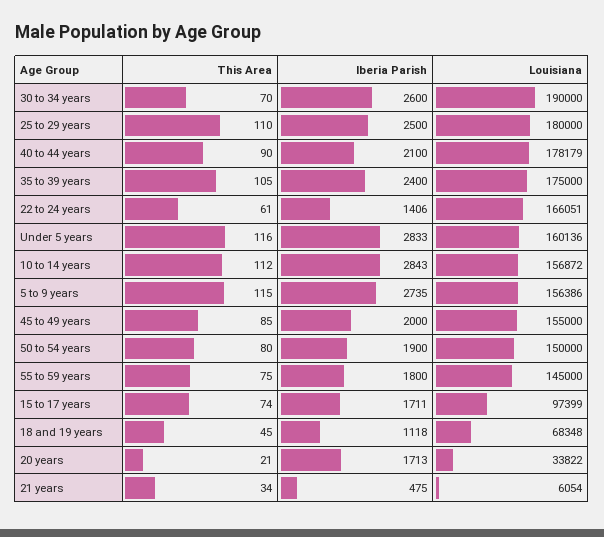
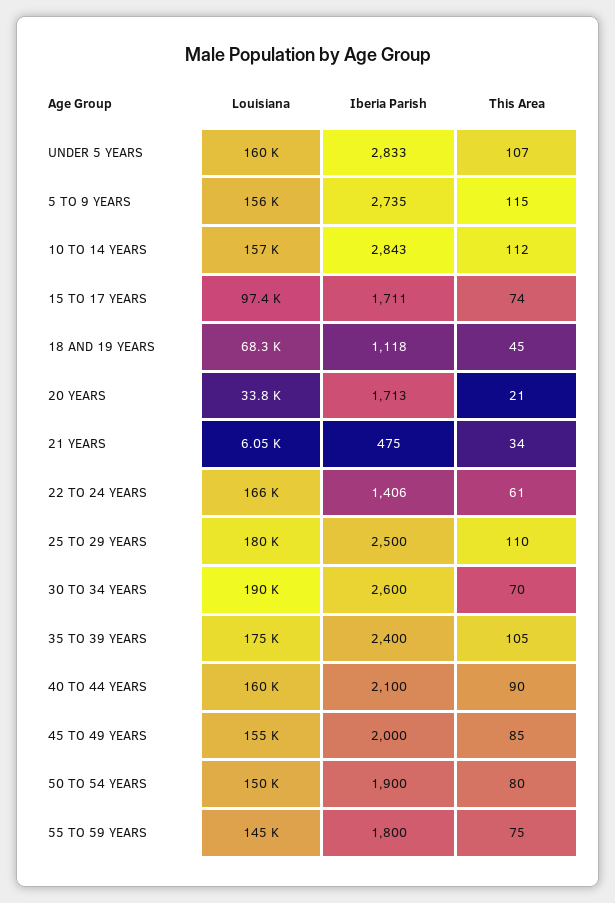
Louisiana, 40 to 44 years: 178179 -> 160000
This Area, Under 5 years: 116 -> 107

